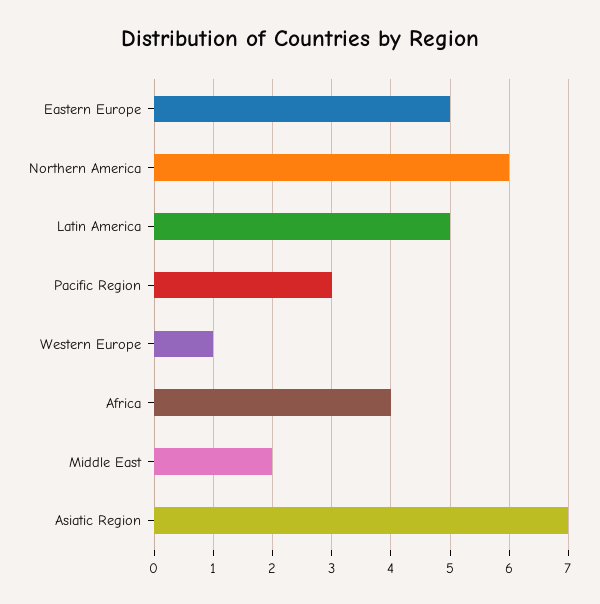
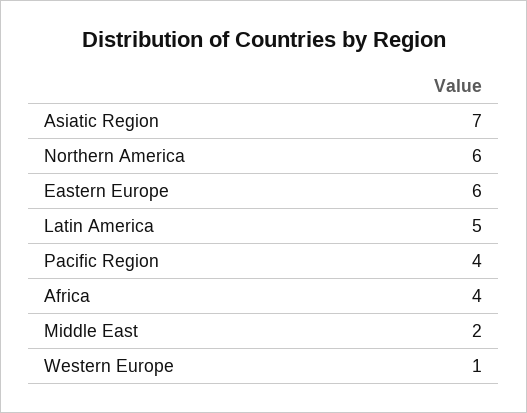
Eastern Europe: 5 -> 6
Pacific Region: 3 -> 4

